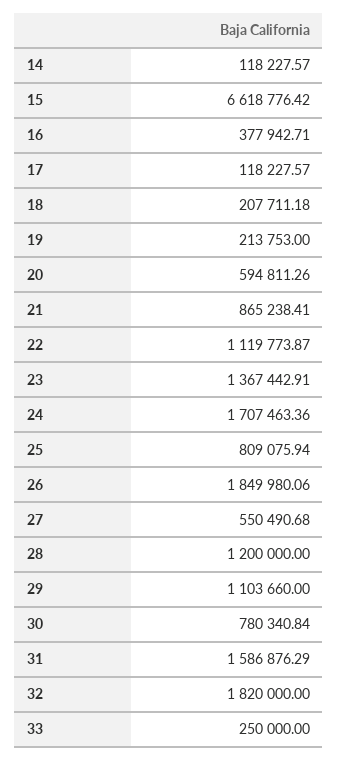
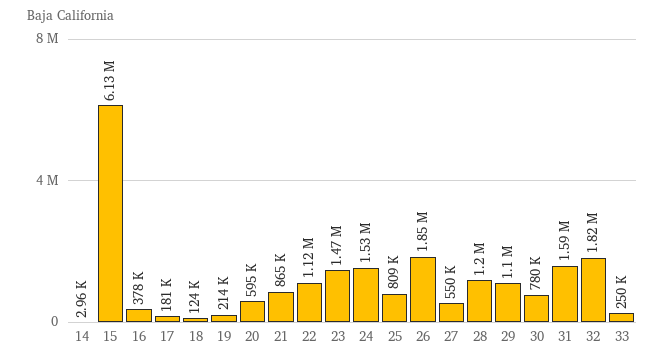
14: 118227.57 -> 2960
15: 6618776.42 -> 6130000
17: 118227.57 -> 181000
18: 207711.18 -> 124000
23: 1367442.91 -> 1470000
24: 1707463.36 -> 1530000

